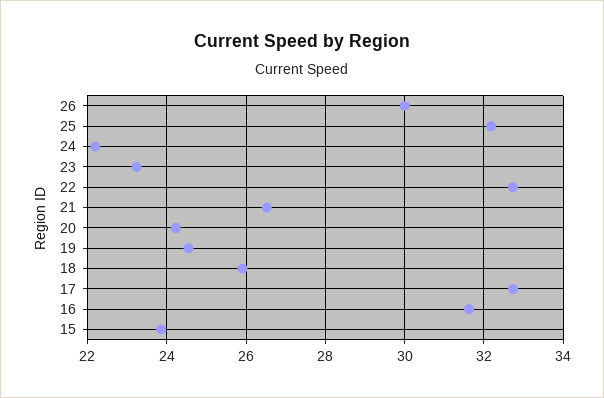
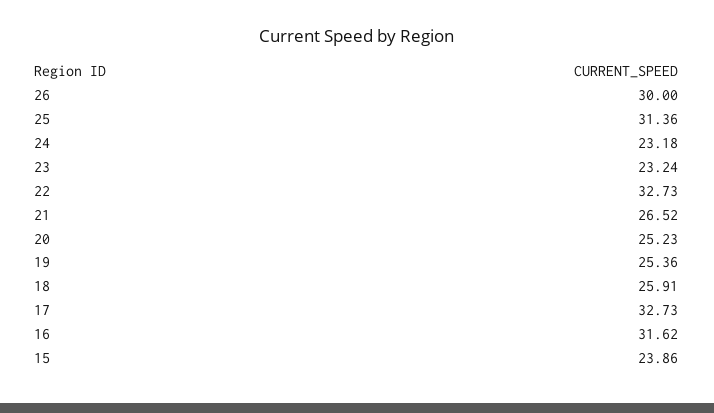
25: 32.2 -> 31.36
24: 22.2 -> 23.18
20: 24.2 -> 25.23
19: 24.6 -> 25.36

